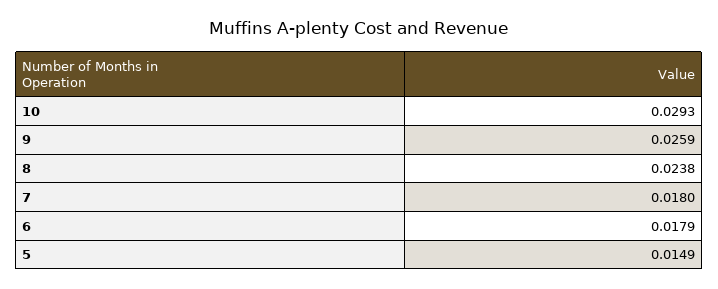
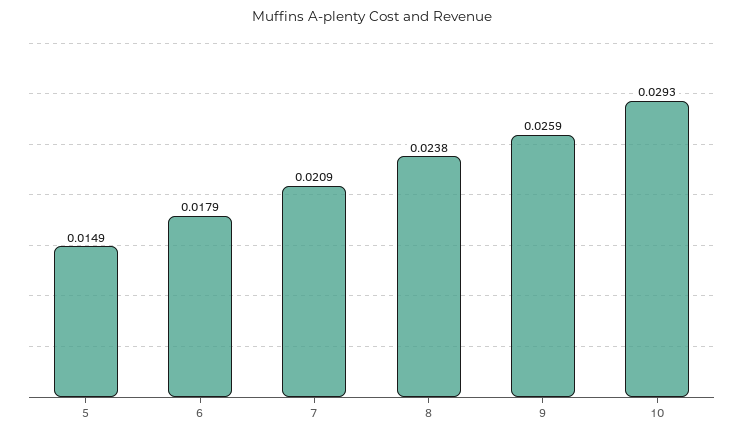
7: 0.018 -> 0.0209

